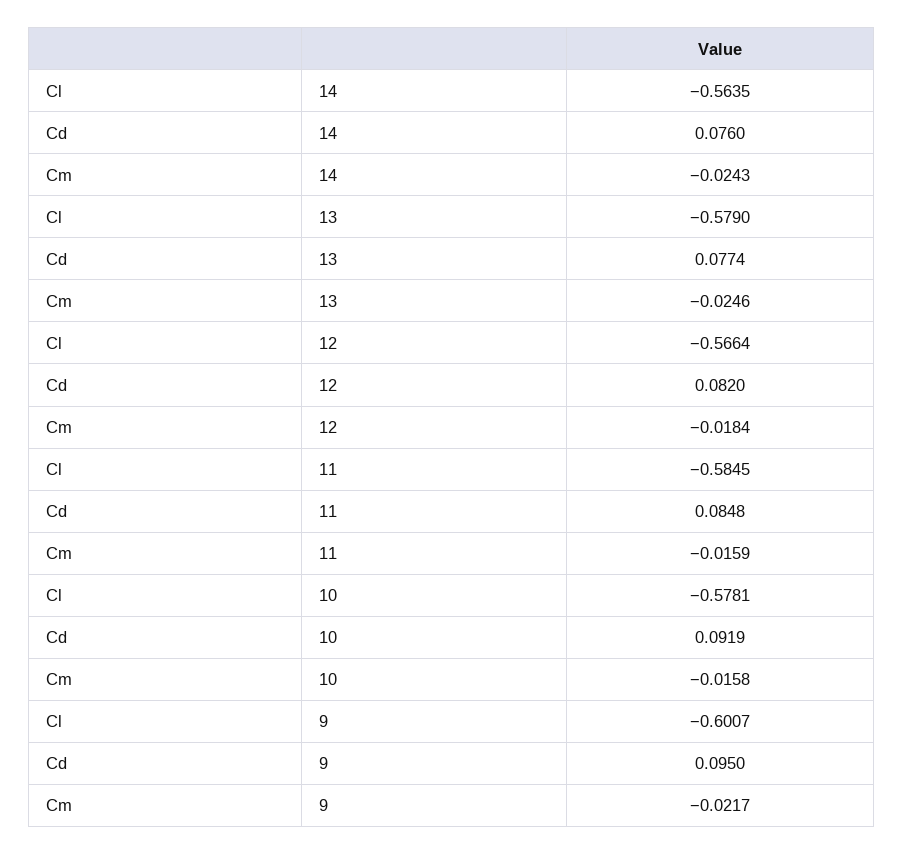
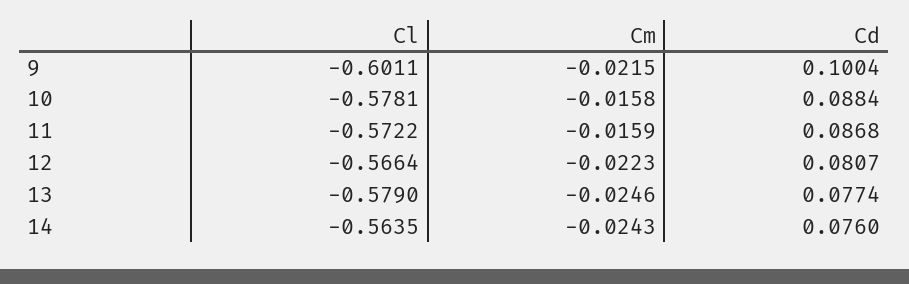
Cd, 12: 0.082 -> 0.0807
Cm, 12: -0.0184 -> -0.0223
Cl, 11: -0.5845 -> -0.5722
Cd, 11: 0.0848 -> 0.0868
Cd, 10: 0.0919 -> 0.0884
Cl, 9: -0.6007 -> -0.6011
Cd, 9: 0.095 -> 0.1004
Cm, 9: -0.0217 -> -0.0215

